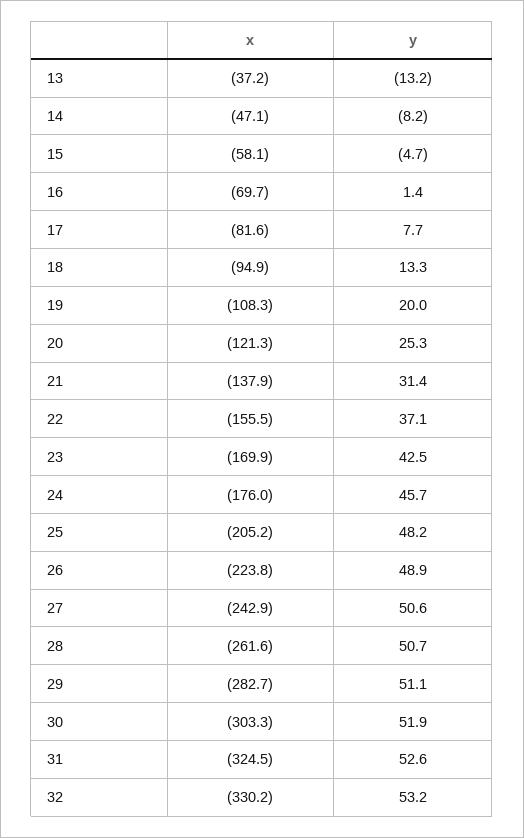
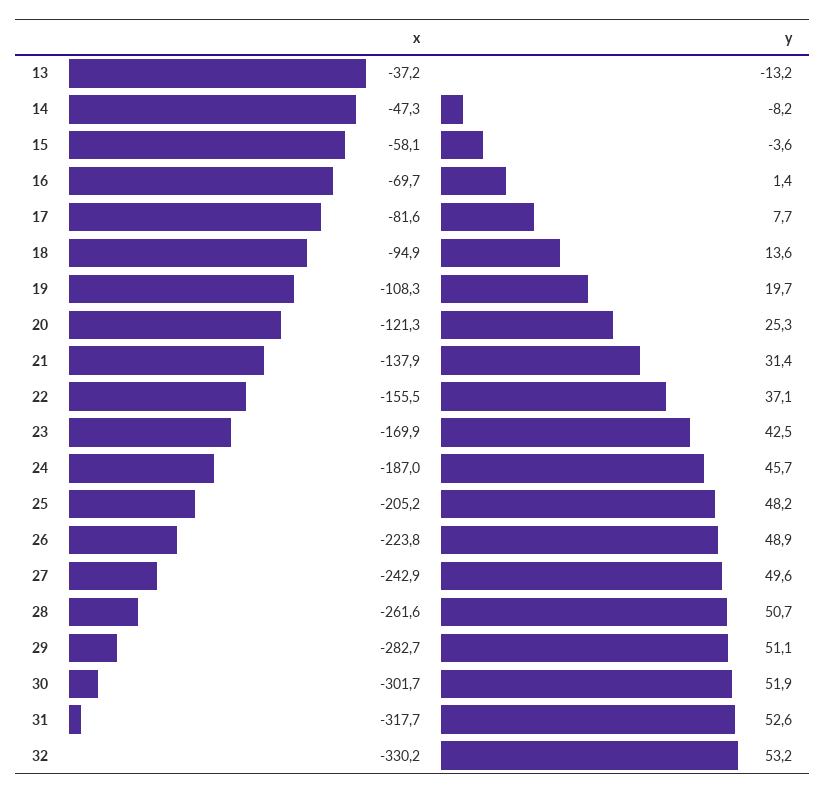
x, 14: -47.1 -> -47.3
y, 15: -4.7 -> -3.6
y, 18: 13.3 -> 13.6
y, 19: 20 -> 19.7
x, 24: -176 -> -187
y, 27: 50.6 -> 49.6
x, 30: -303.3 -> -301.7
x, 31: -324.5 -> -317.7

